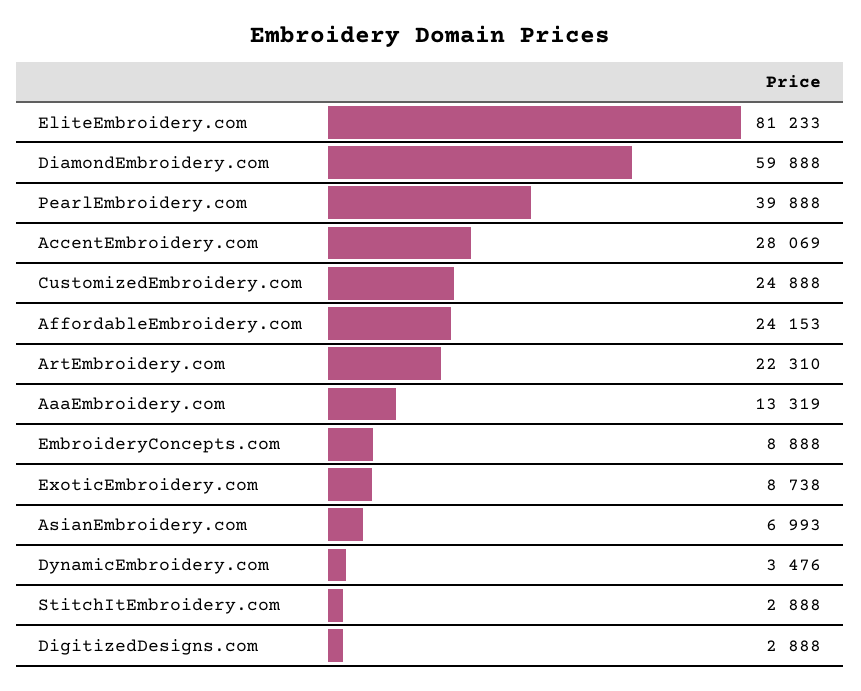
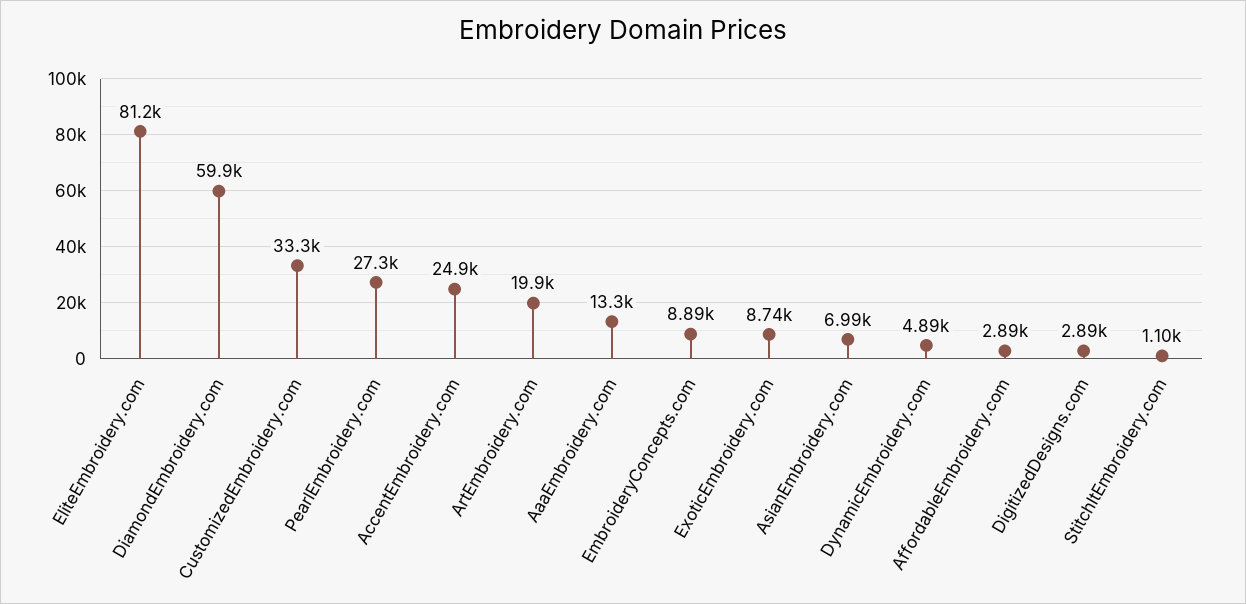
PearlEmbroidery.com: 39888 -> 27300
AccentEmbroidery.com: 28069 -> 24900
CustomizedEmbroidery.com: 24888 -> 33300
AffordableEmbroidery.com: 24153 -> 2890
ArtEmbroidery.com: 22310 -> 19900
DynamicEmbroidery.com: 3476 -> 4890
StitchItEmbroidery.com: 2888 -> 1100

